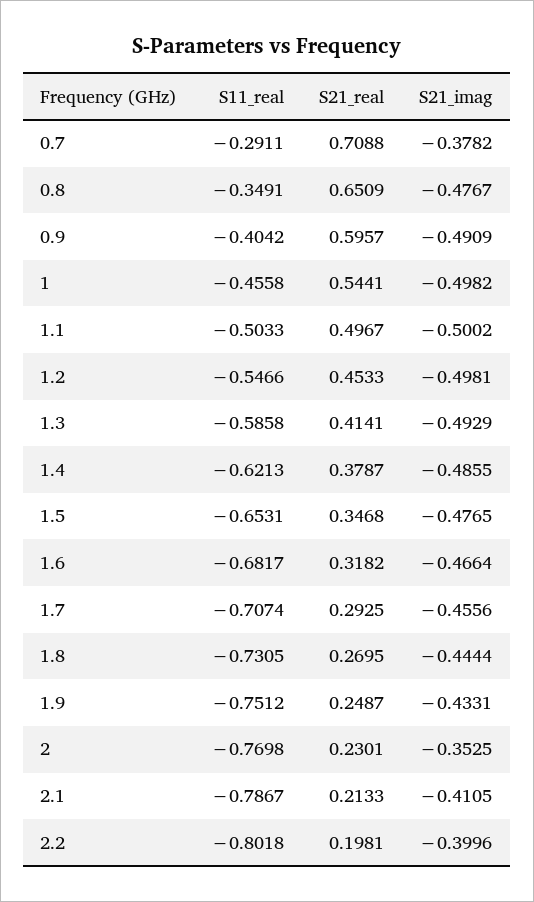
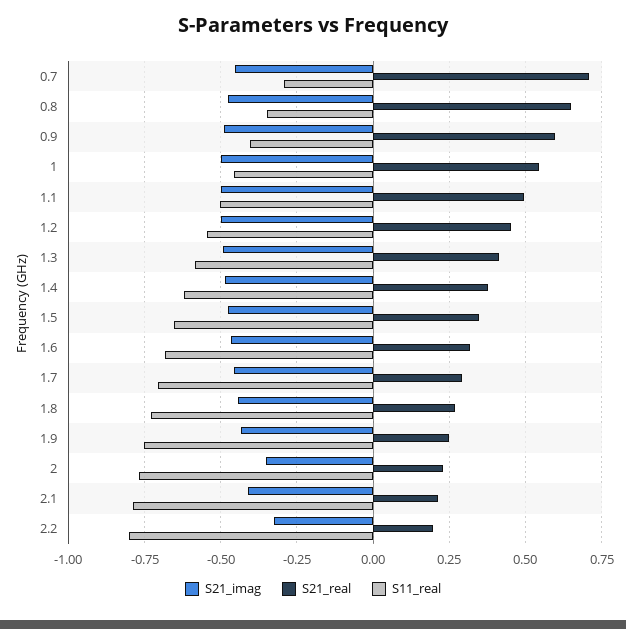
S21_imag, 0.7: -0.3782 -> -0.45
S21_imag, 2.2: -0.3996 -> -0.325

